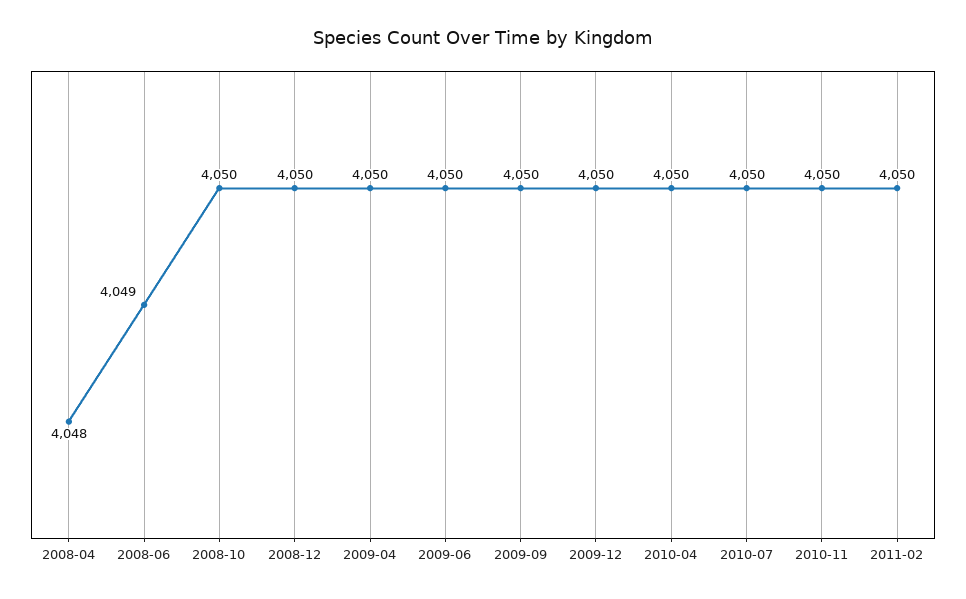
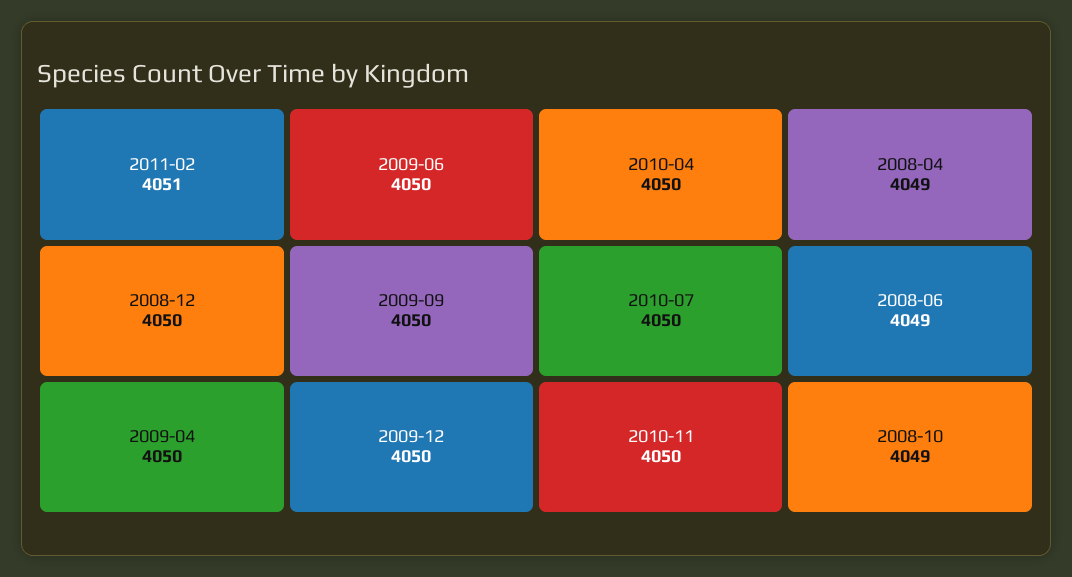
2008-04: 4048 -> 4049
2008-10: 4050 -> 4049
2011-02: 4050 -> 4051

